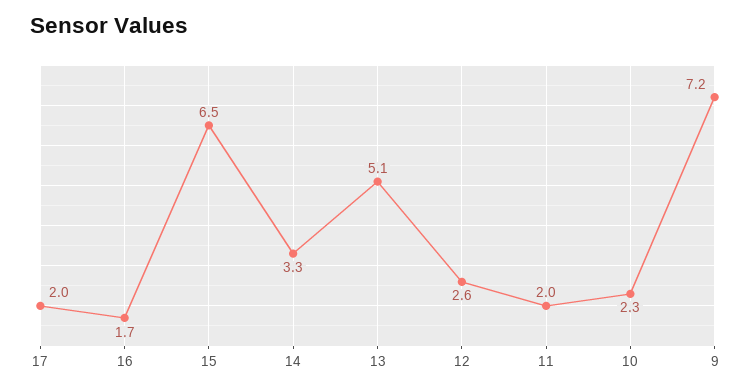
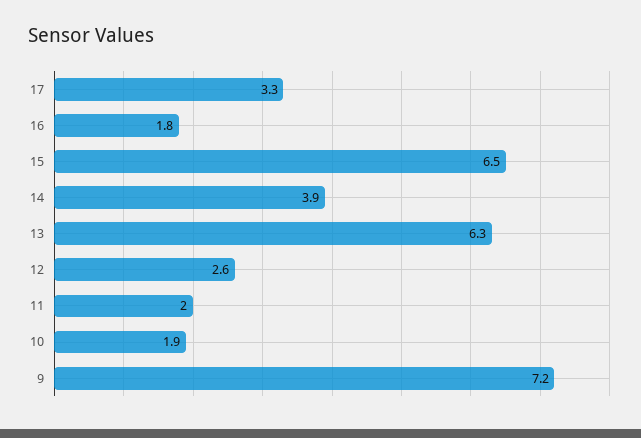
17: 2 -> 3.3
16: 1.7 -> 1.8
14: 3.3 -> 3.9
13: 5.1 -> 6.3
10: 2.3 -> 1.9

